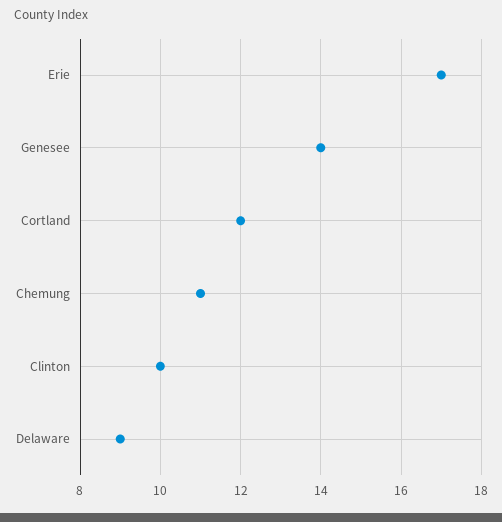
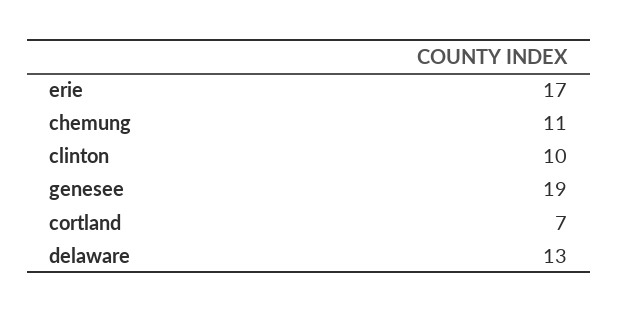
Genesee: 14 -> 19
Cortland: 12 -> 7
Delaware: 9 -> 13

